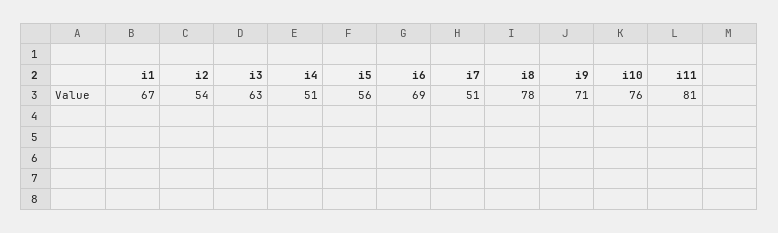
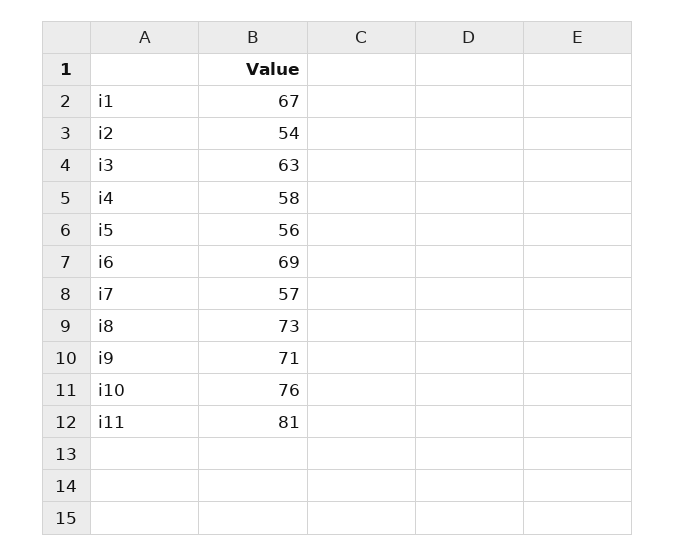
i4: 51 -> 58
i7: 51 -> 57
i8: 78 -> 73

